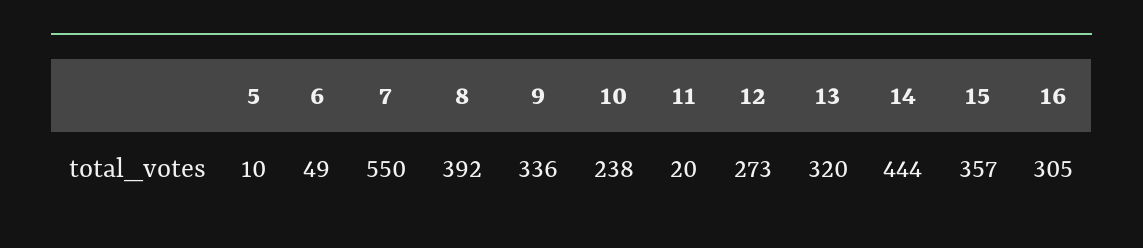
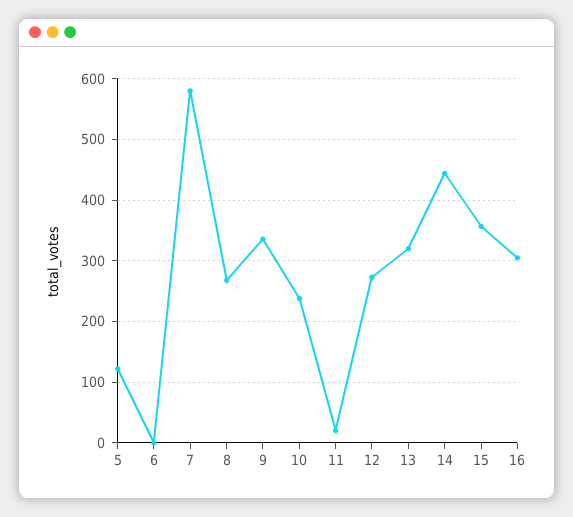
5: 10 -> 120
6: 49 -> 0
7: 550 -> 580
8: 392 -> 270

